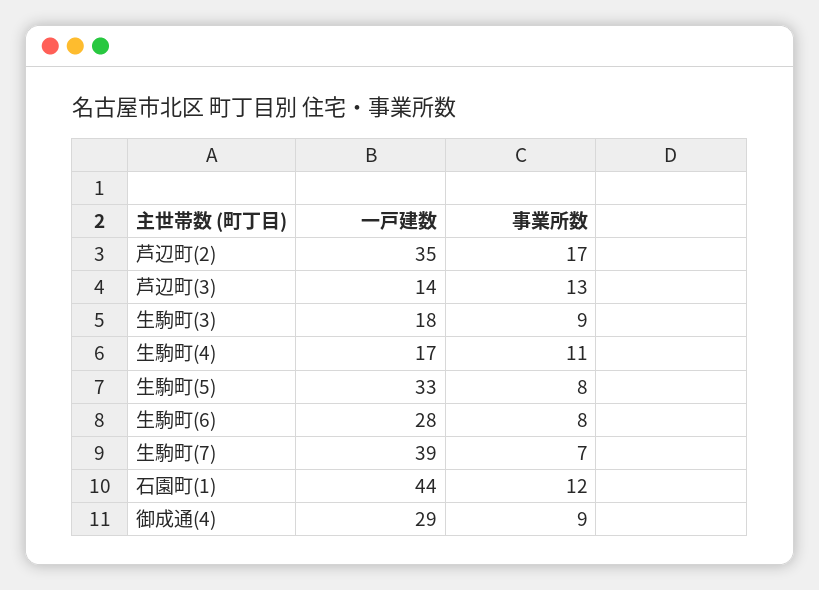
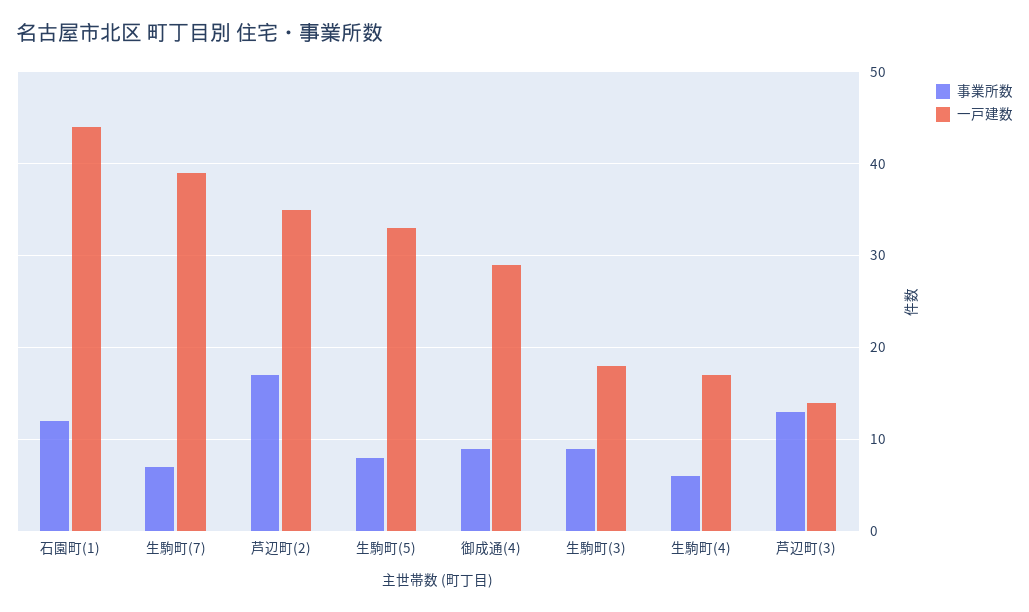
事業所数, 生駒町(4): 11 -> 6
一戸建数, 生駒町(6): 28 -> none
事業所数, 生駒町(6): 8 -> none

